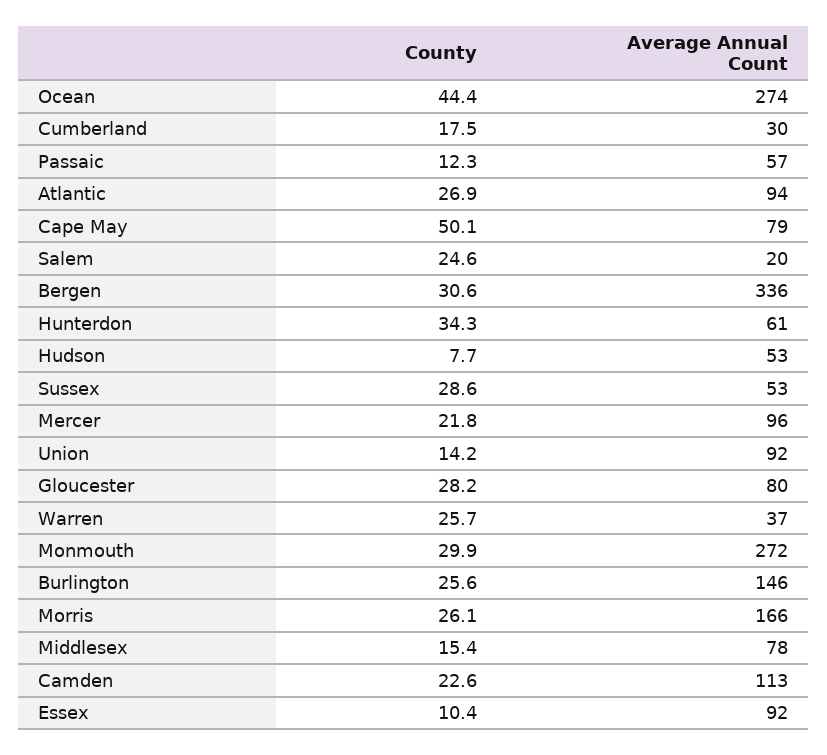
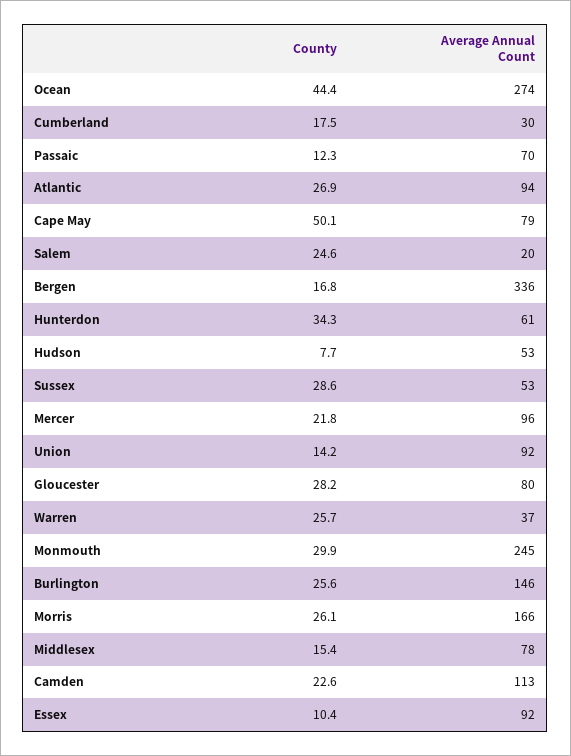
Average Annual Count, Passaic: 57 -> 70
County, Bergen: 30.6 -> 16.8
Average Annual Count, Monmouth: 272 -> 245

